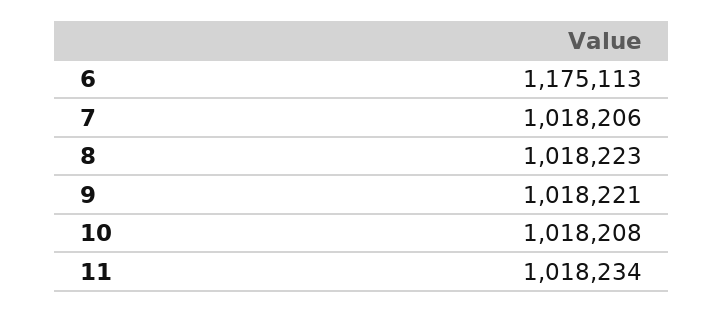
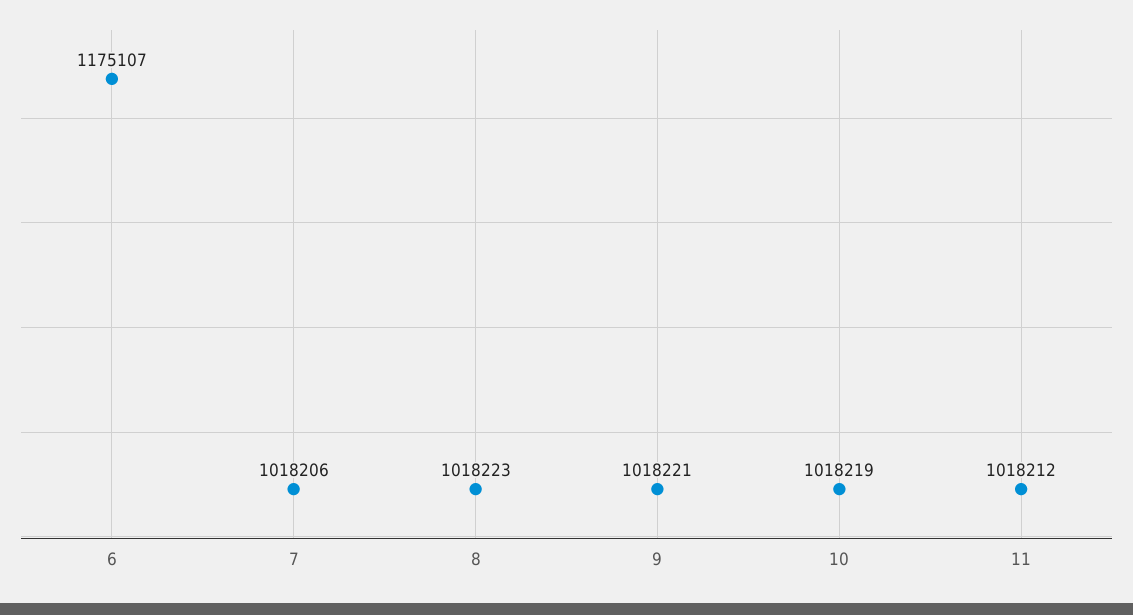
6: 1175113 -> 1175107
10: 1018208 -> 1018219
11: 1018234 -> 1018212

